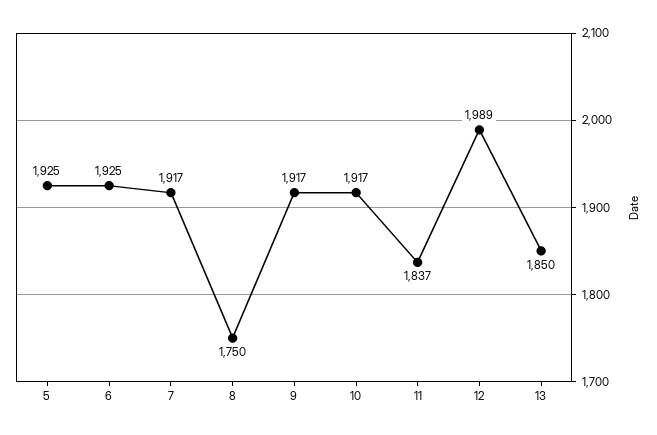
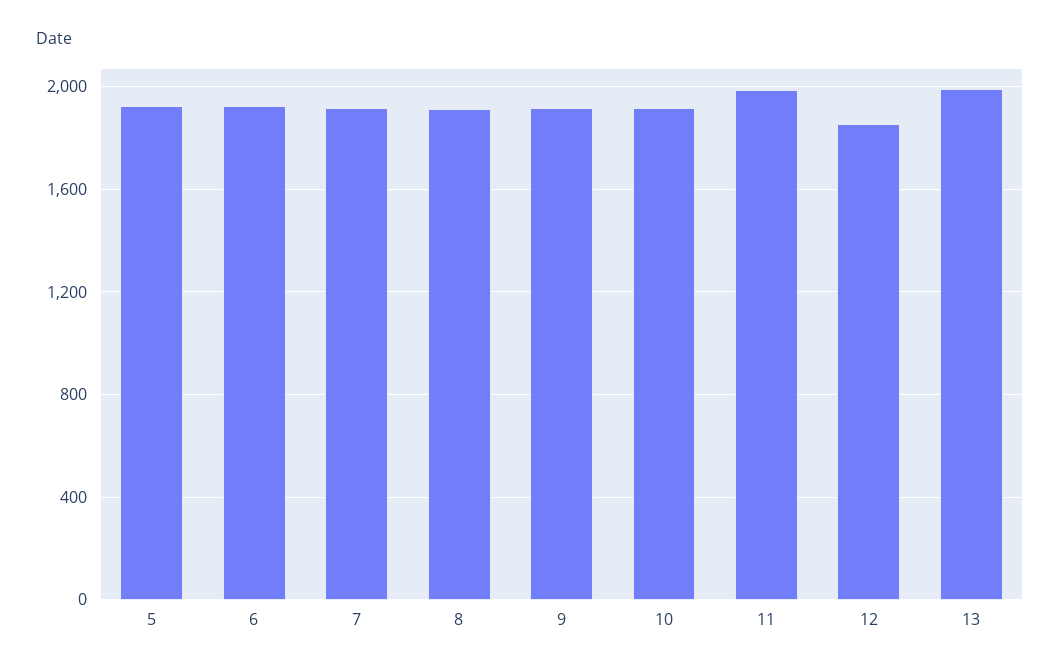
8: 1750 -> 1900
11: 1837 -> 2000
12: 1989 -> 1850
13: 1850 -> 2000

